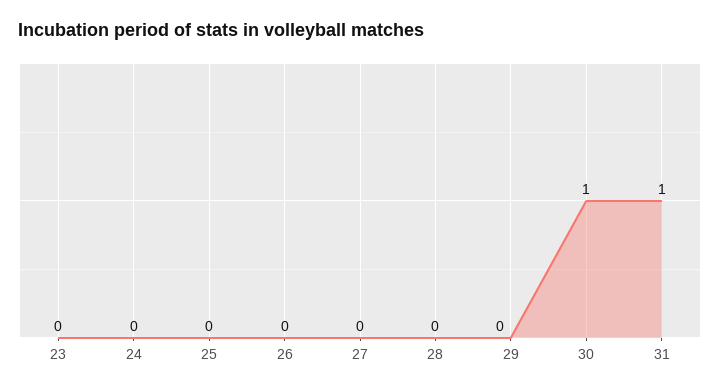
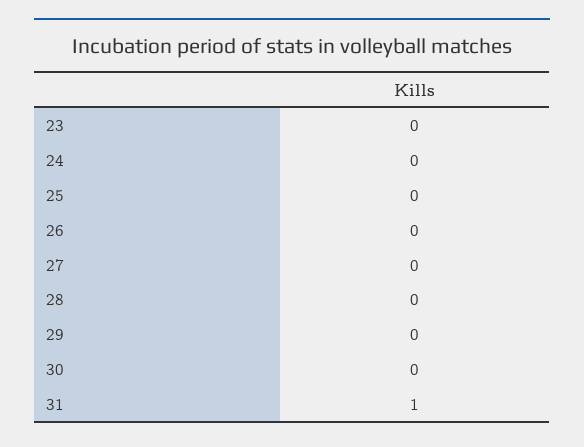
30: 1 -> 0

